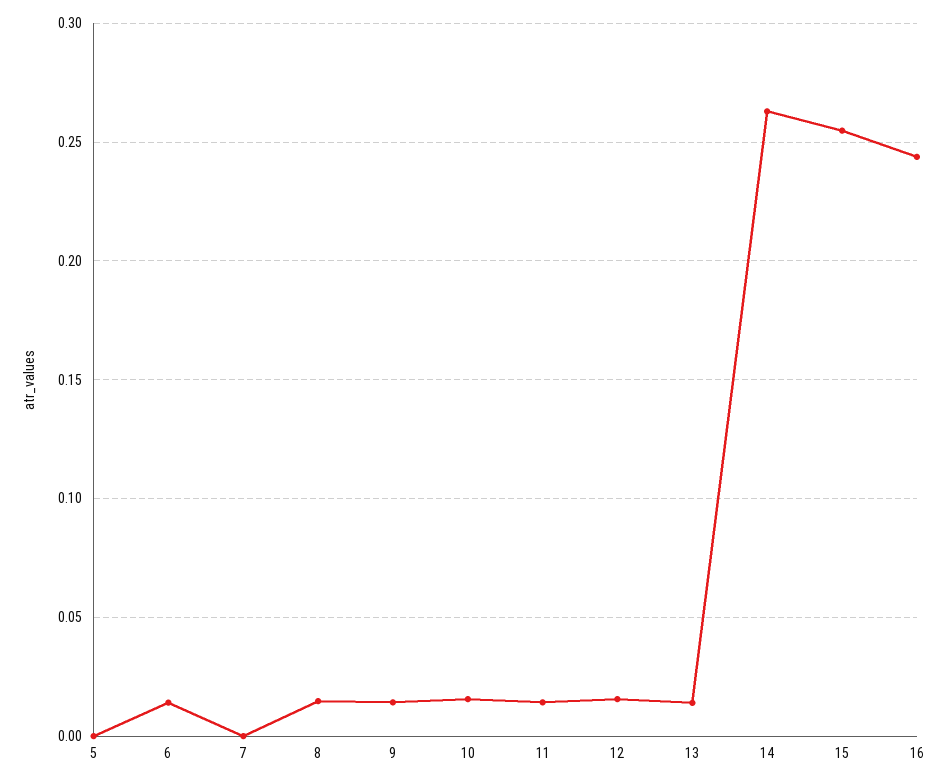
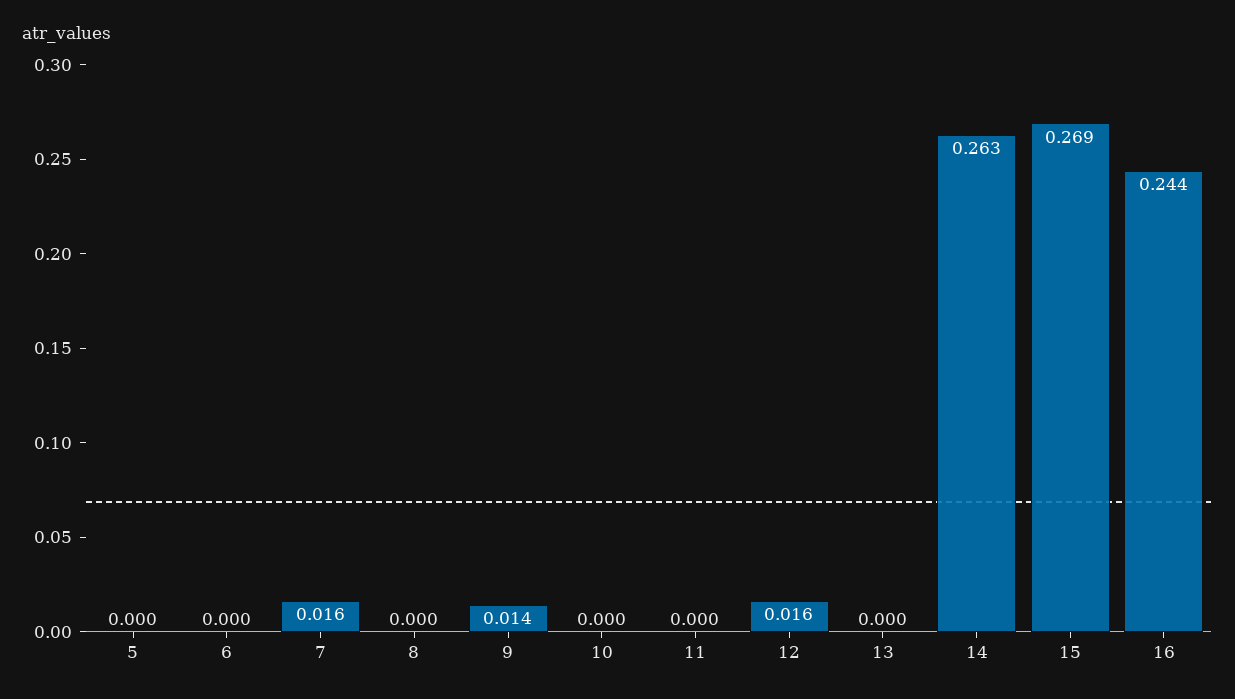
6: 0.015 -> 0
7: 0 -> 0.016
8: 0.015 -> 0
10: 0.015 -> 0
11: 0.015 -> 0
13: 0.015 -> 0
15: 0.255 -> 0.269

